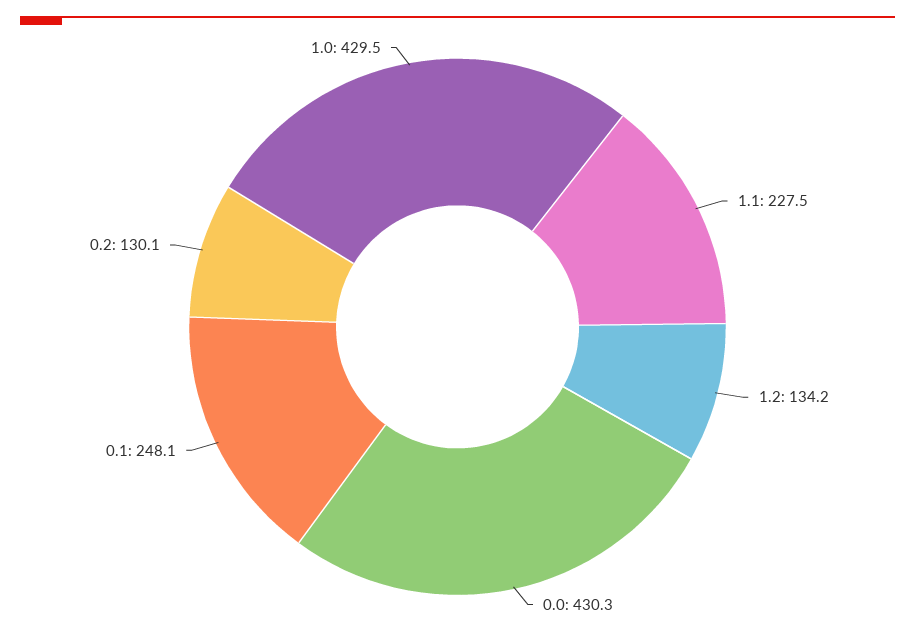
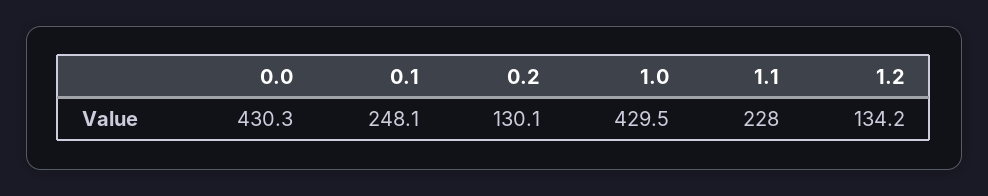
1.1: 227.5 -> 228

